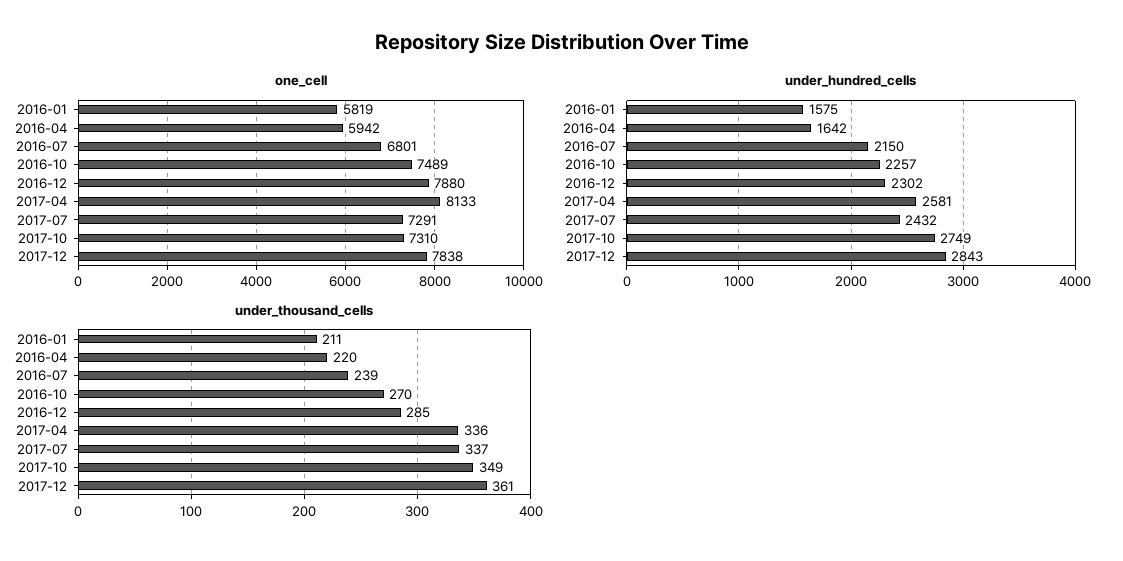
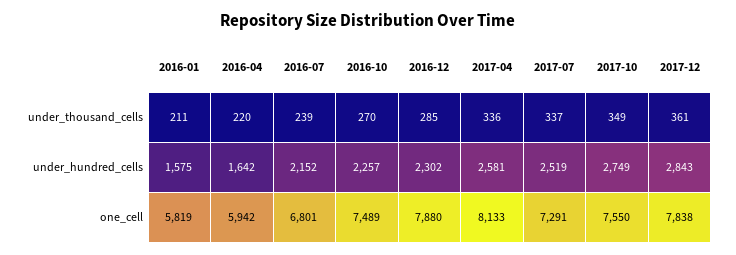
one_cell, 2017-10: 7310 -> 7550
under_hundred_cells, 2016-07: 2150 -> 2152
under_hundred_cells, 2017-07: 2432 -> 2519

